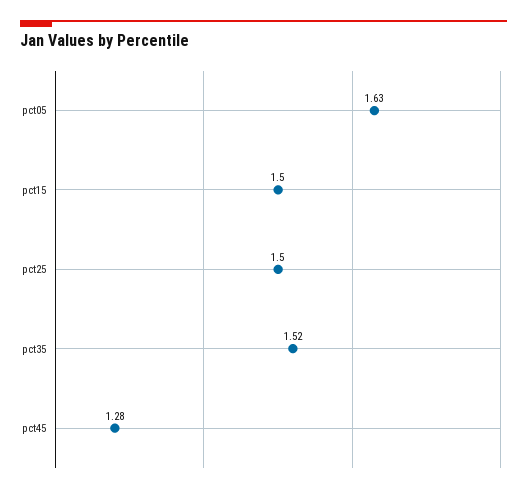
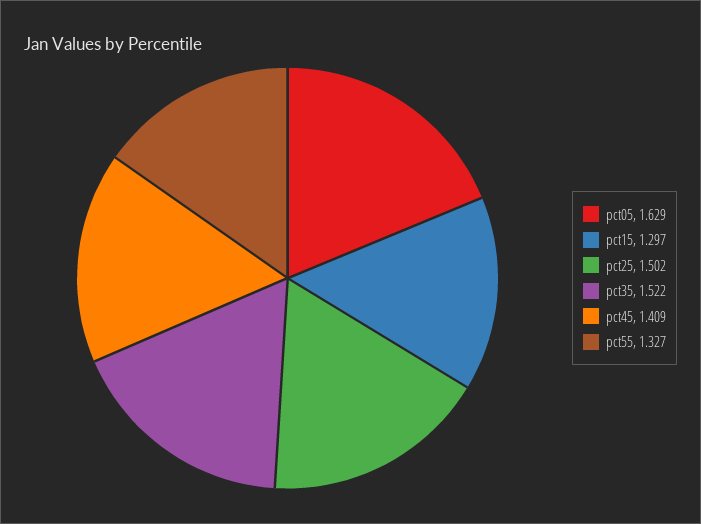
pct15: 1.5 -> 1.297
pct45: 1.28 -> 1.409
pct55: none -> 1.327

